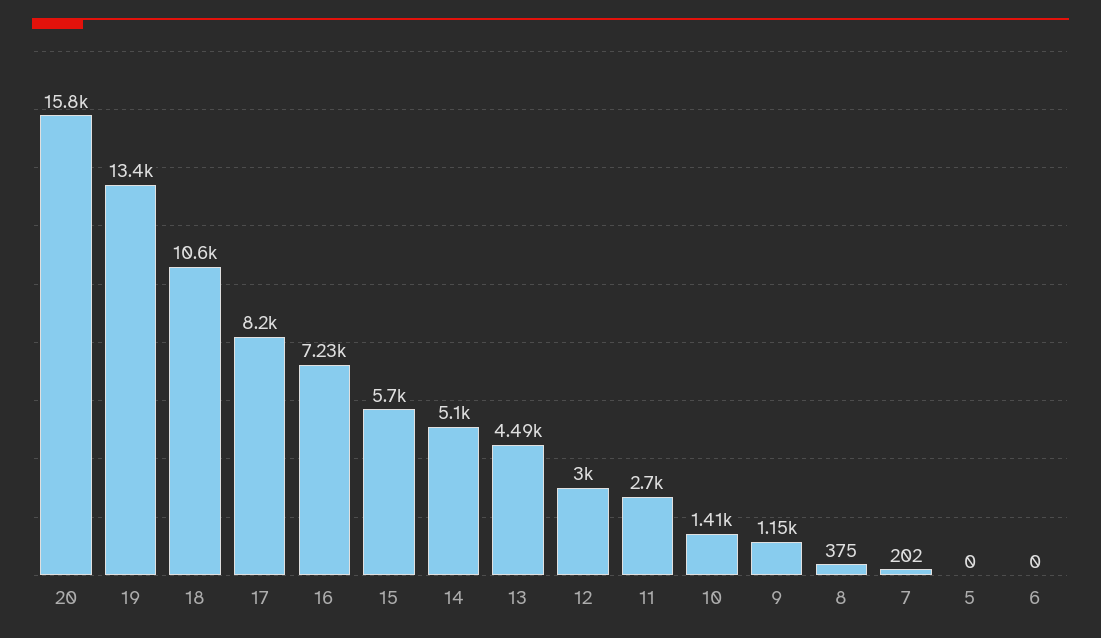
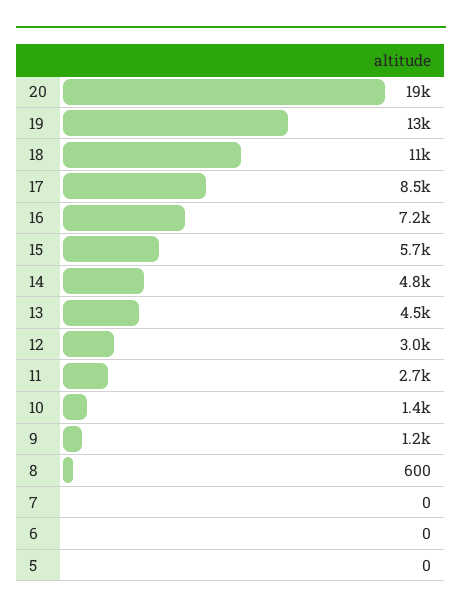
20: 15800 -> 19000
17: 8200 -> 8500
14: 5100 -> 4800
8: 375 -> 600
7: 202 -> 0

